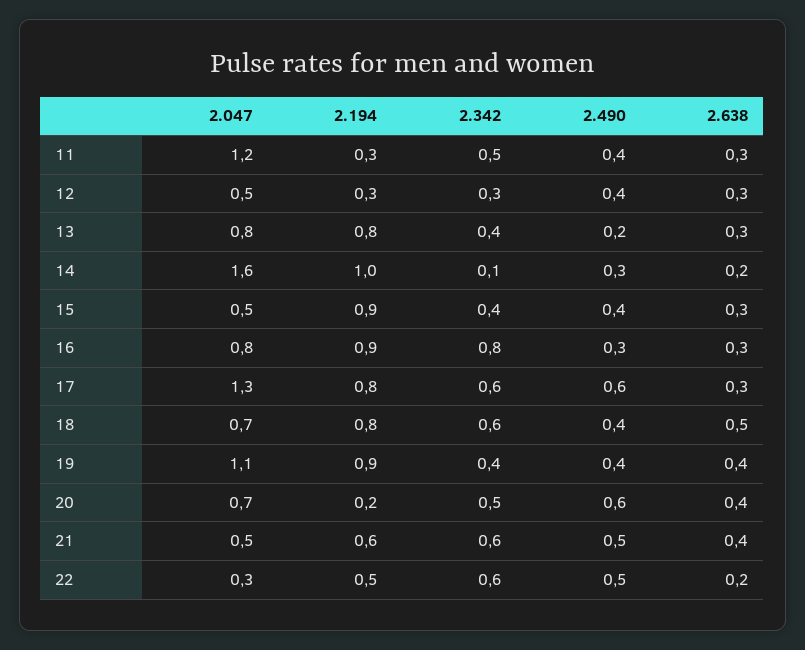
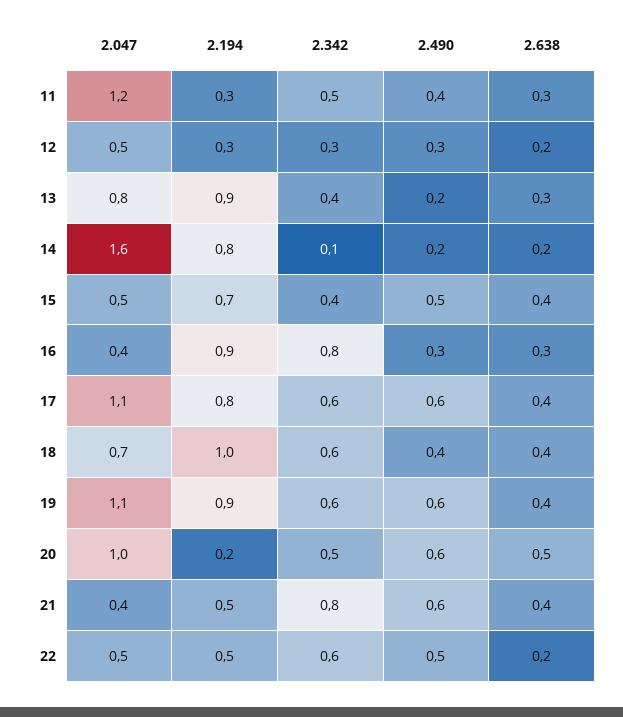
2.490, 12: 0.4 -> 0.3
2.638, 12: 0.3 -> 0.2
2.194, 13: 0.8 -> 0.9
2.194, 14: 1 -> 0.8
2.490, 14: 0.3 -> 0.2
2.194, 15: 0.9 -> 0.7
2.490, 15: 0.4 -> 0.5
2.638, 15: 0.3 -> 0.4
2.047, 16: 0.8 -> 0.4
2.047, 17: 1.3 -> 1.1
2.638, 17: 0.3 -> 0.4
2.194, 18: 0.8 -> 1
2.638, 18: 0.5 -> 0.4
2.342, 19: 0.4 -> 0.6
2.490, 19: 0.4 -> 0.6
2.047, 20: 0.7 -> 1
2.638, 20: 0.4 -> 0.5
2.047, 21: 0.5 -> 0.4
2.194, 21: 0.6 -> 0.5
2.342, 21: 0.6 -> 0.8
2.490, 21: 0.5 -> 0.6
2.047, 22: 0.3 -> 0.5

